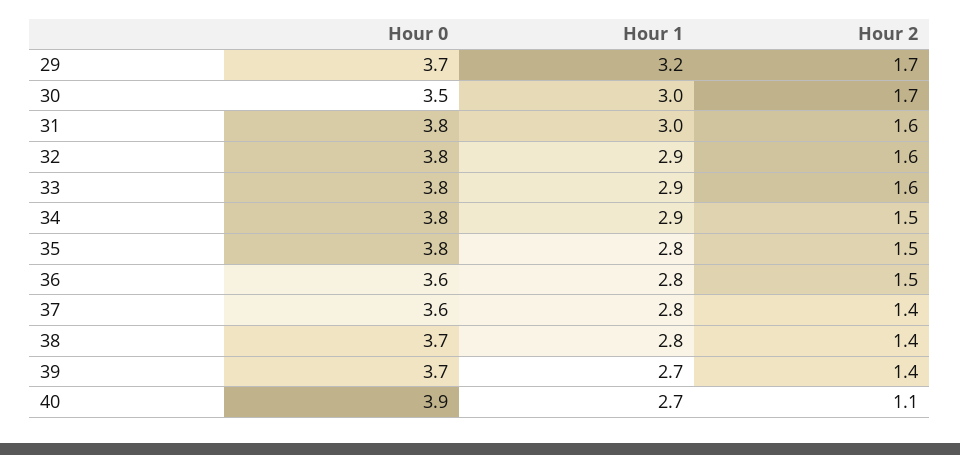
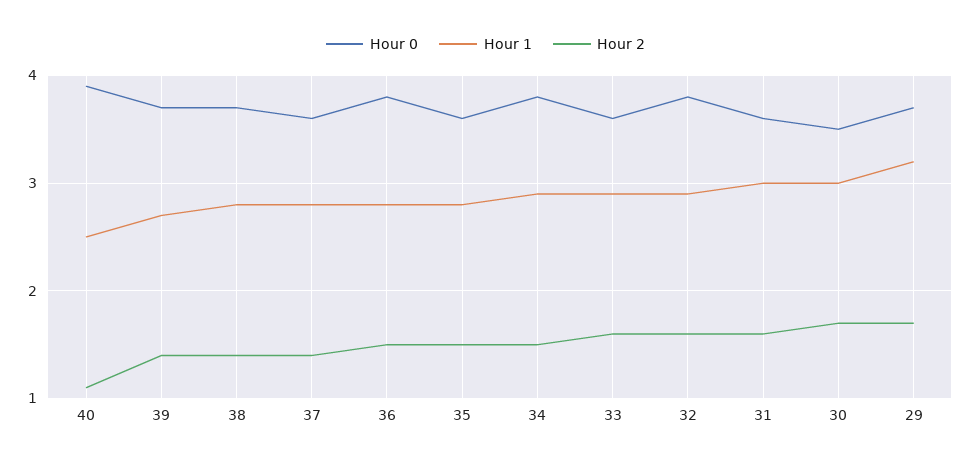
Hour 0, 31: 3.8 -> 3.6
Hour 0, 33: 3.8 -> 3.6
Hour 0, 35: 3.8 -> 3.6
Hour 0, 36: 3.6 -> 3.8
Hour 1, 40: 2.7 -> 2.5

